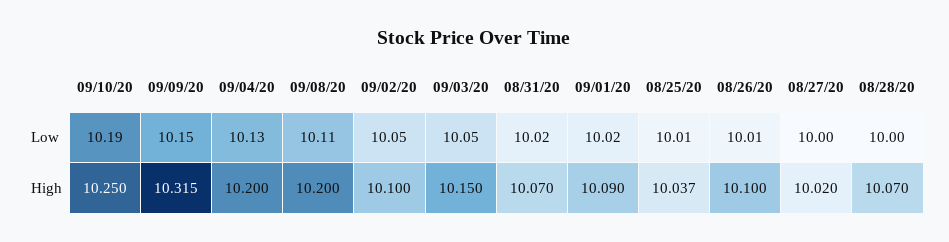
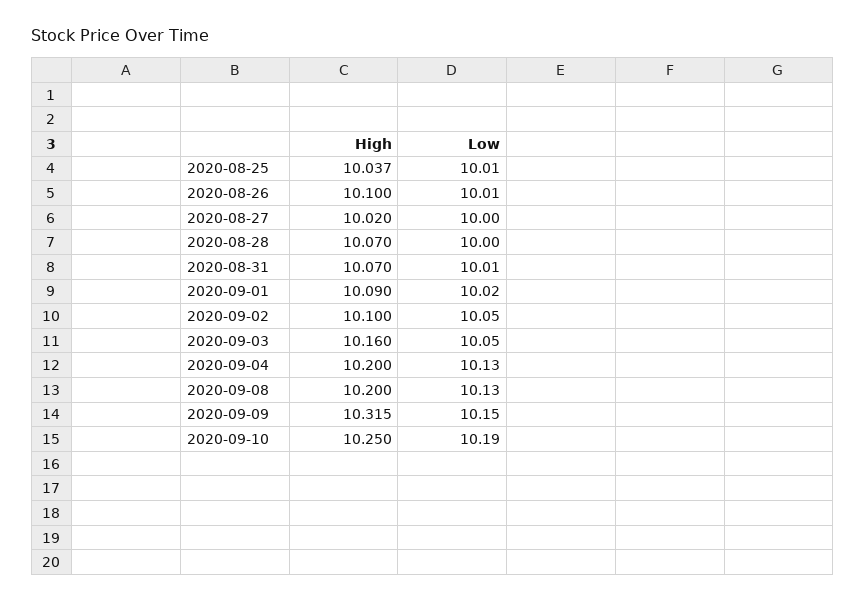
09/08/20, Low: 10.11 -> 10.13
08/31/20, Low: 10.02 -> 10.01
09/03/20, High: 10.15 -> 10.16

